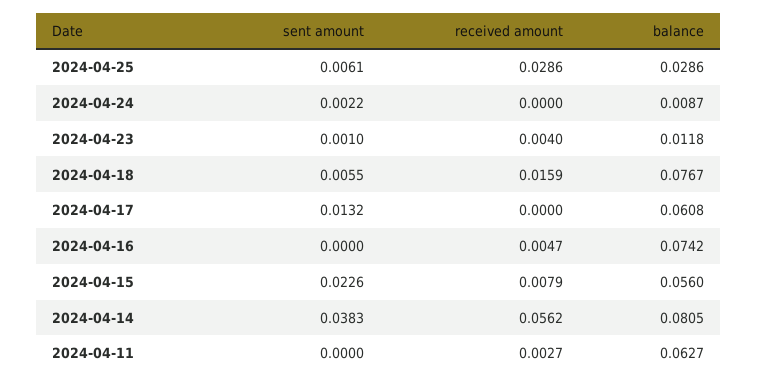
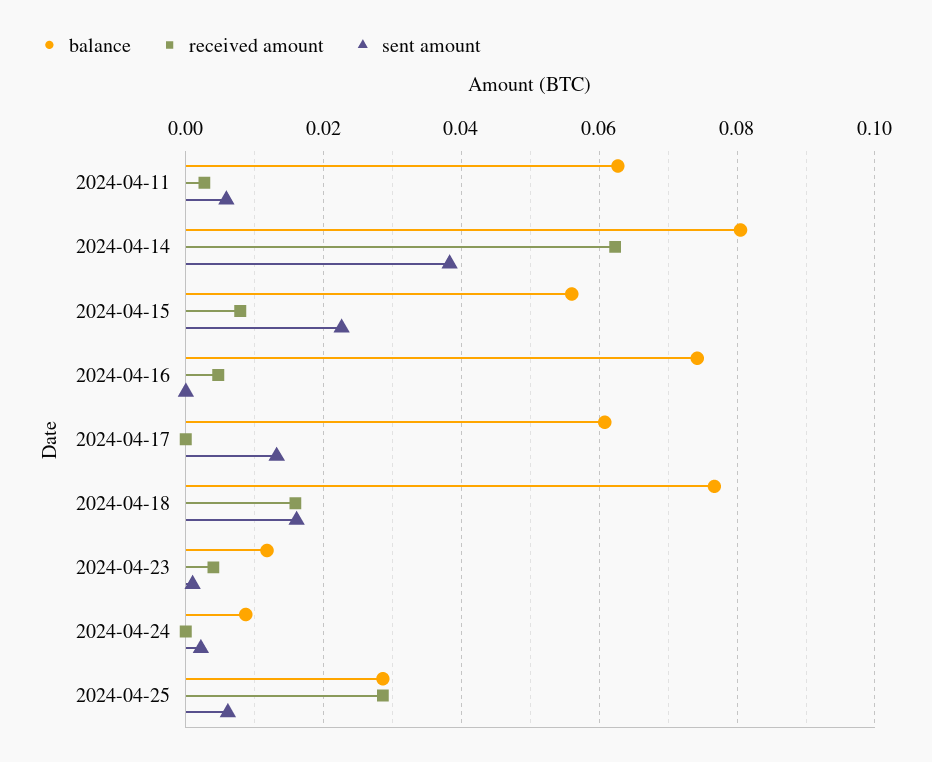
sent amount, 2024-04-18: 0.0055 -> 0.016
received amount, 2024-04-14: 0.0562 -> 0.062
sent amount, 2024-04-11: 0 -> 0.006

